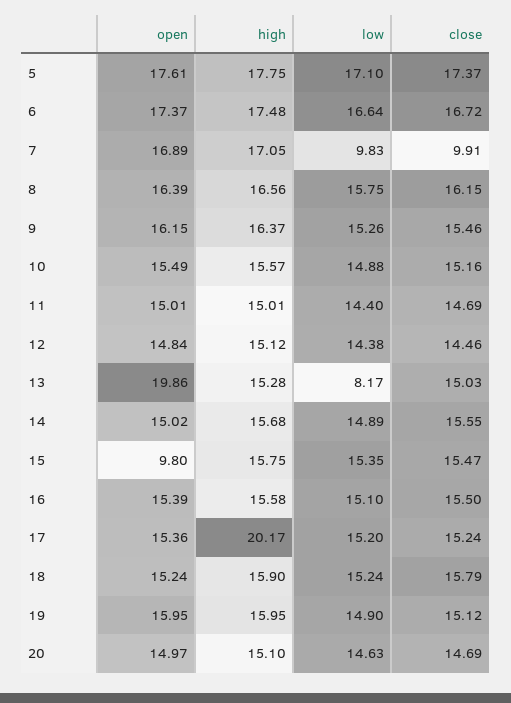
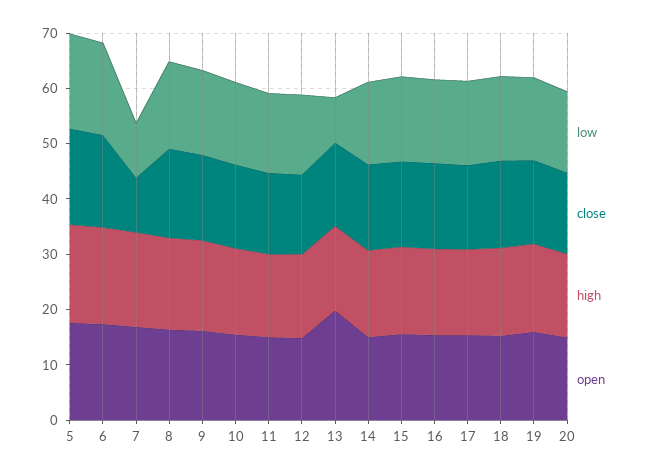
open, 15: 9.8 -> 16
high, 17: 20.17 -> 16

